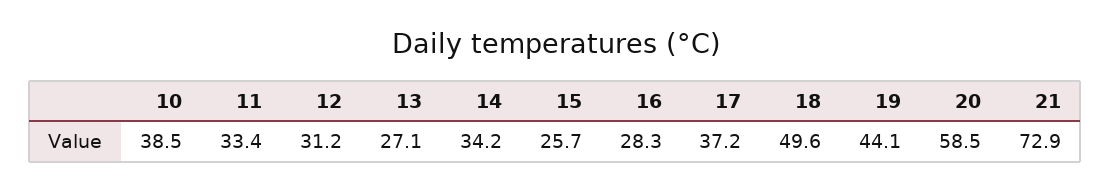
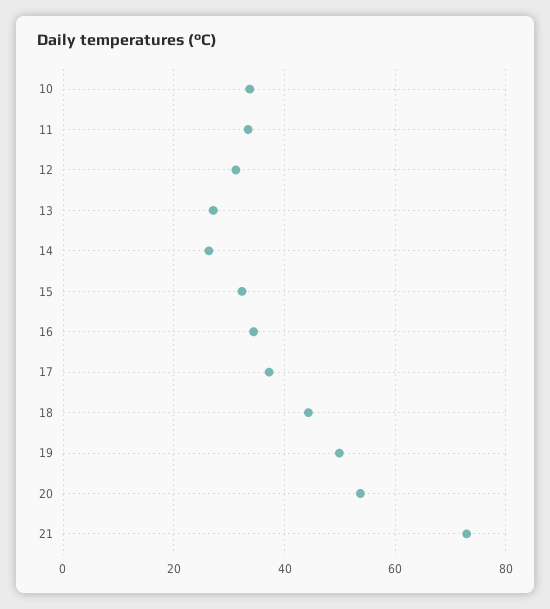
10: 38.5 -> 34
14: 34.2 -> 26
15: 25.7 -> 32
16: 28.3 -> 34
18: 49.6 -> 44
19: 44.1 -> 50
20: 58.5 -> 54

